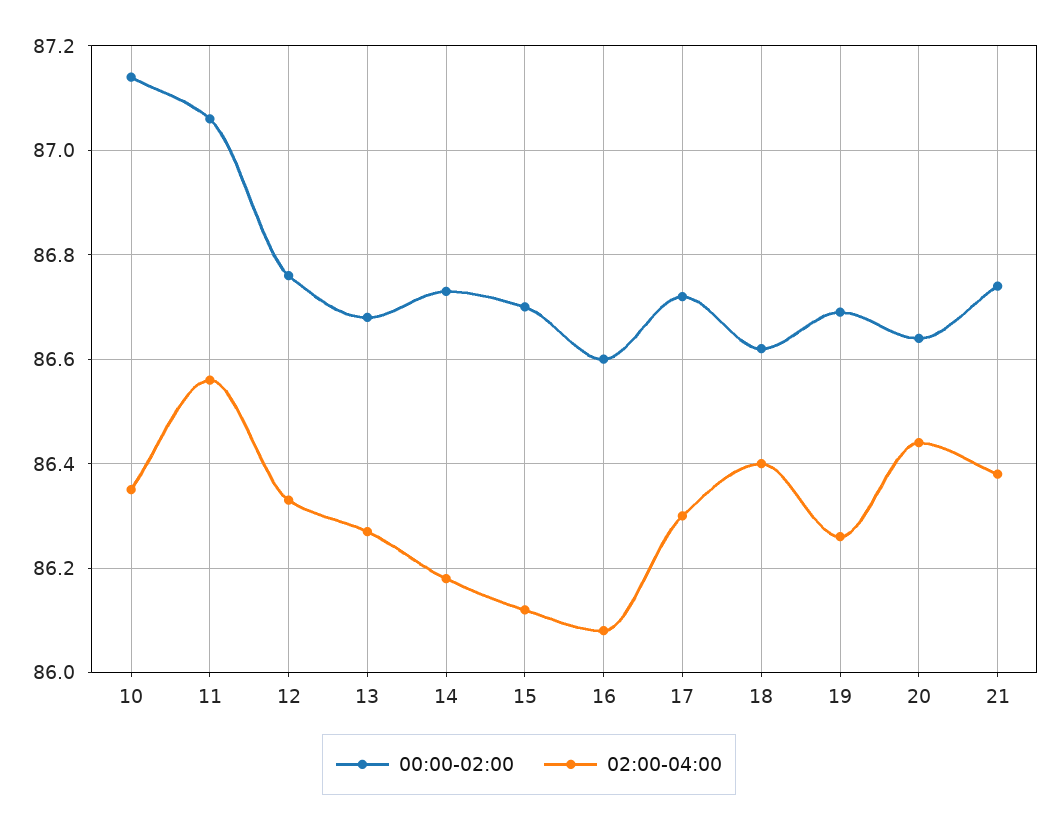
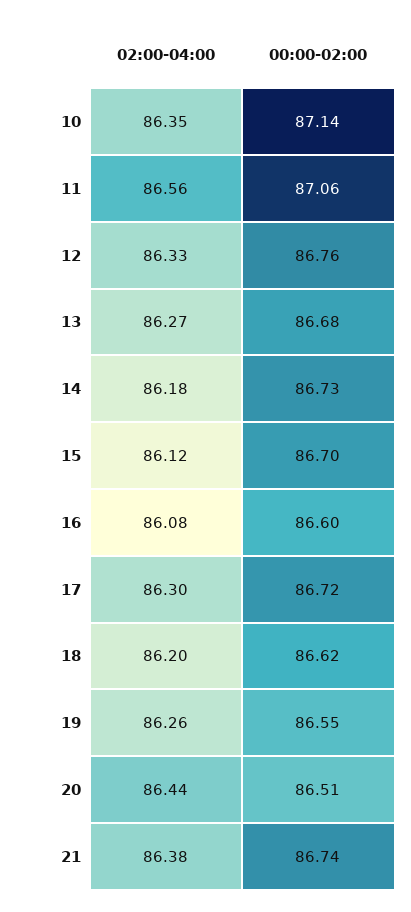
02:00-04:00, 18: 86.4 -> 86.2
00:00-02:00, 19: 86.7 -> 86.55
00:00-02:00, 20: 86.65 -> 86.51

